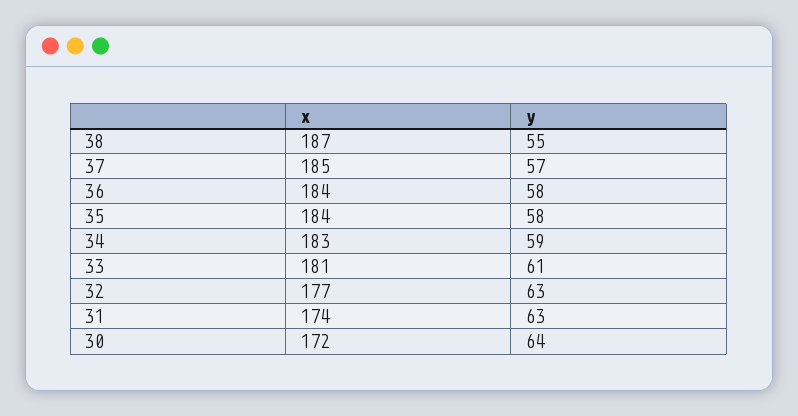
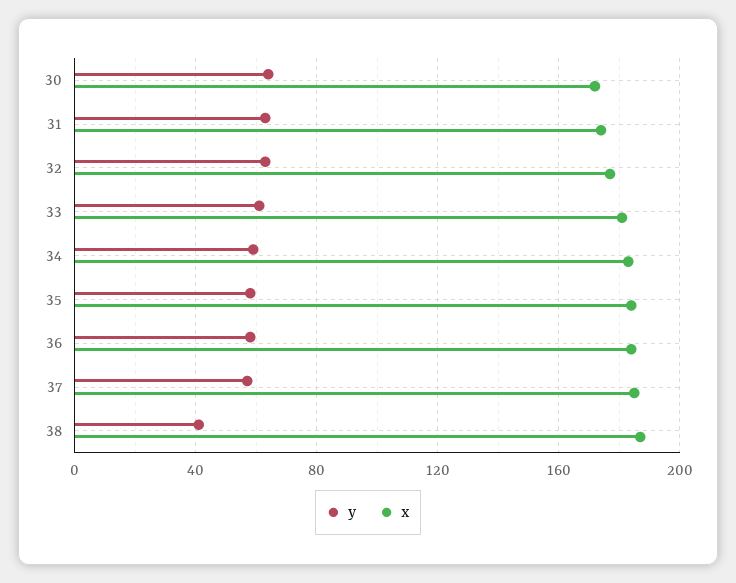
y, 38: 55 -> 40

